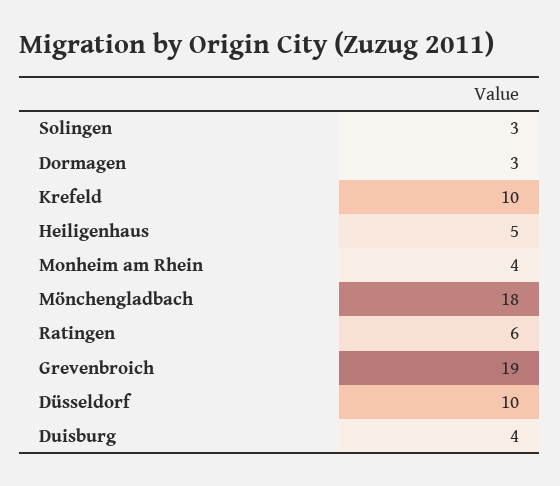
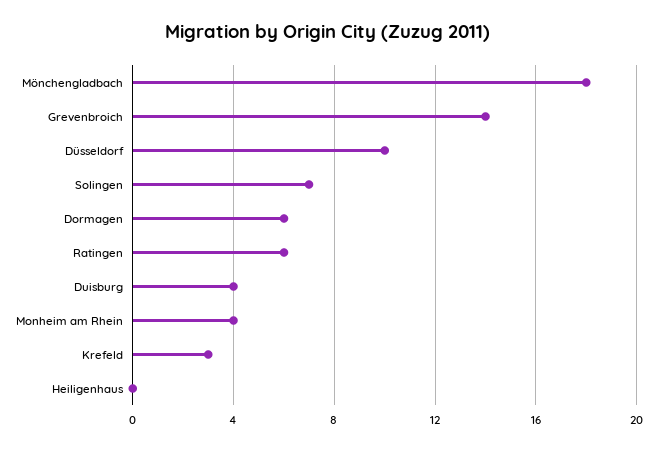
Solingen: 3 -> 7
Dormagen: 3 -> 6
Krefeld: 10 -> 3
Heiligenhaus: 5 -> 0
Grevenbroich: 19 -> 14

